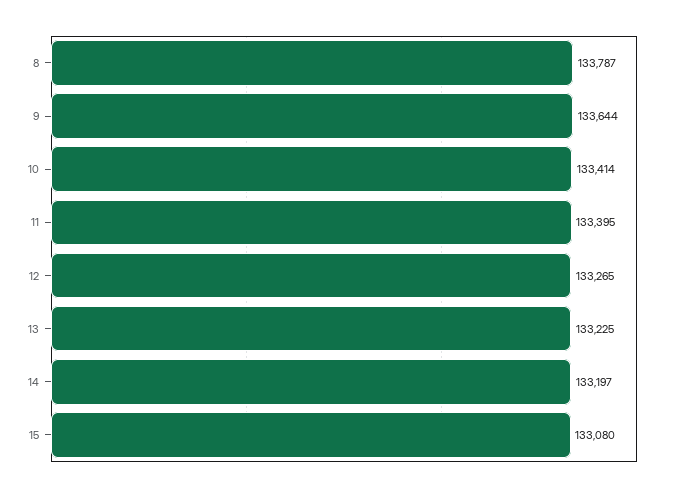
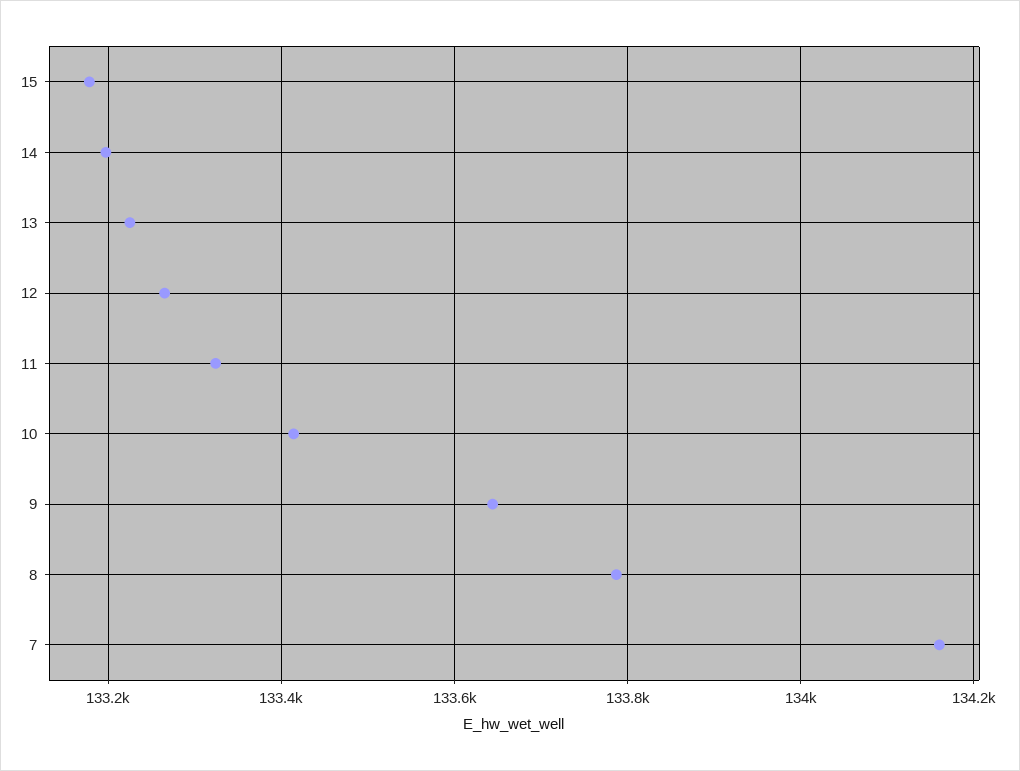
11: 133395 -> 133320
15: 133080 -> 133180
7: none -> 134160

